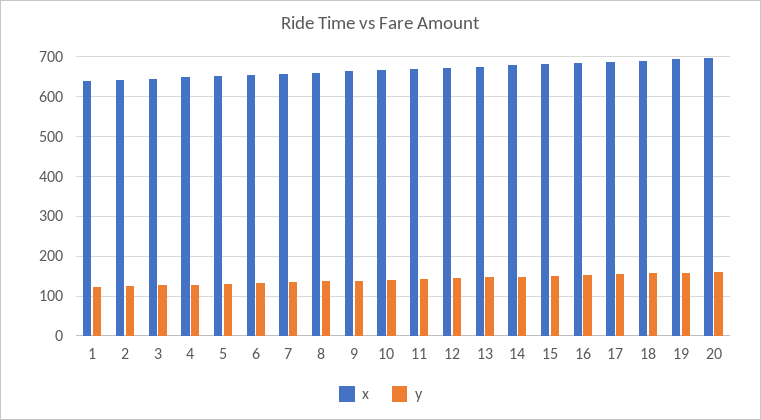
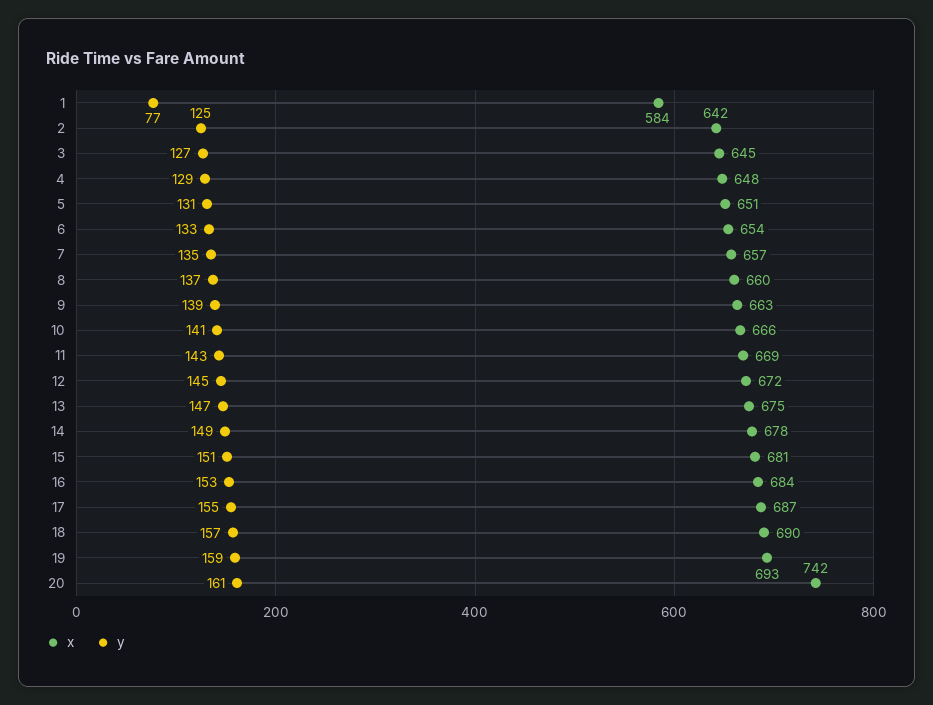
x, 1: 640 -> 584
y, 1: 120 -> 77
x, 20: 700 -> 742

